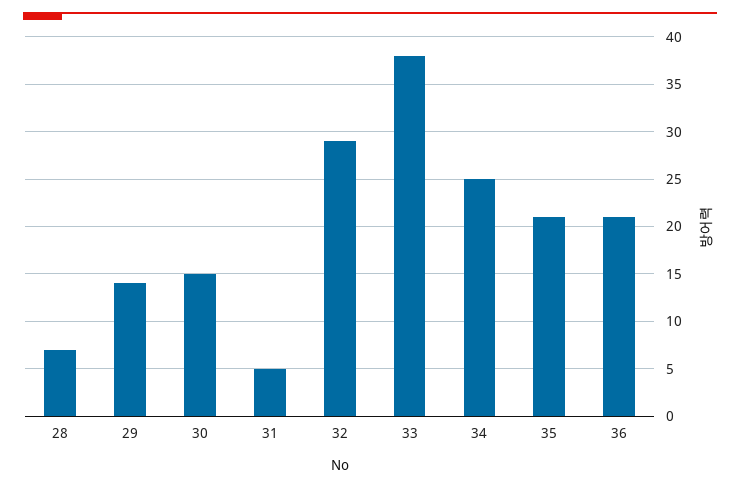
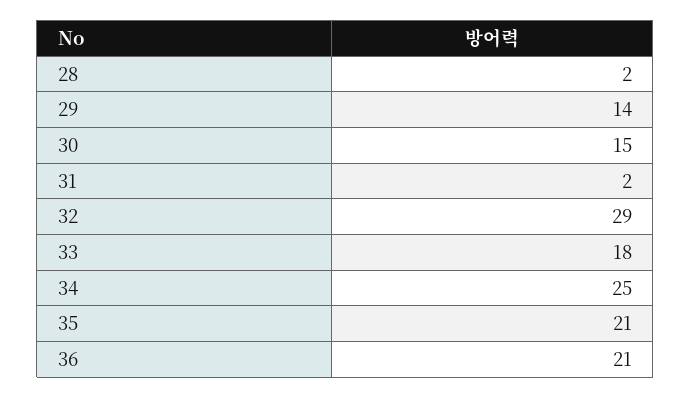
28: 7 -> 2
31: 5 -> 2
33: 38 -> 18

